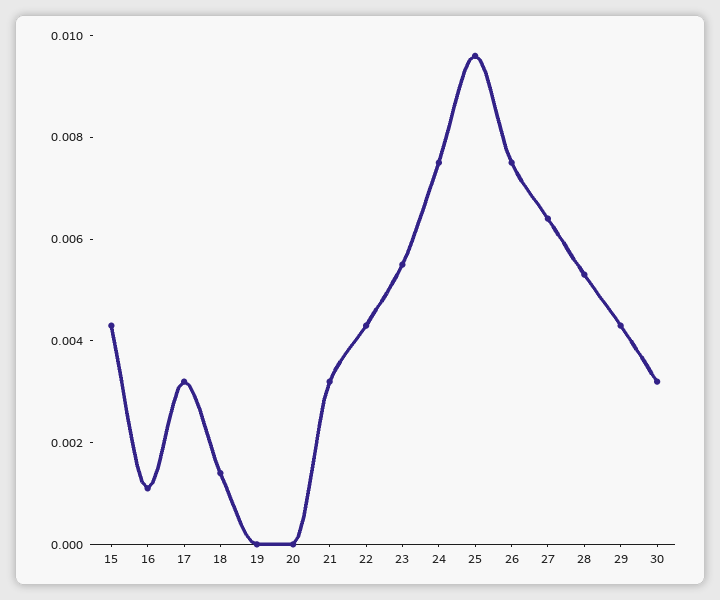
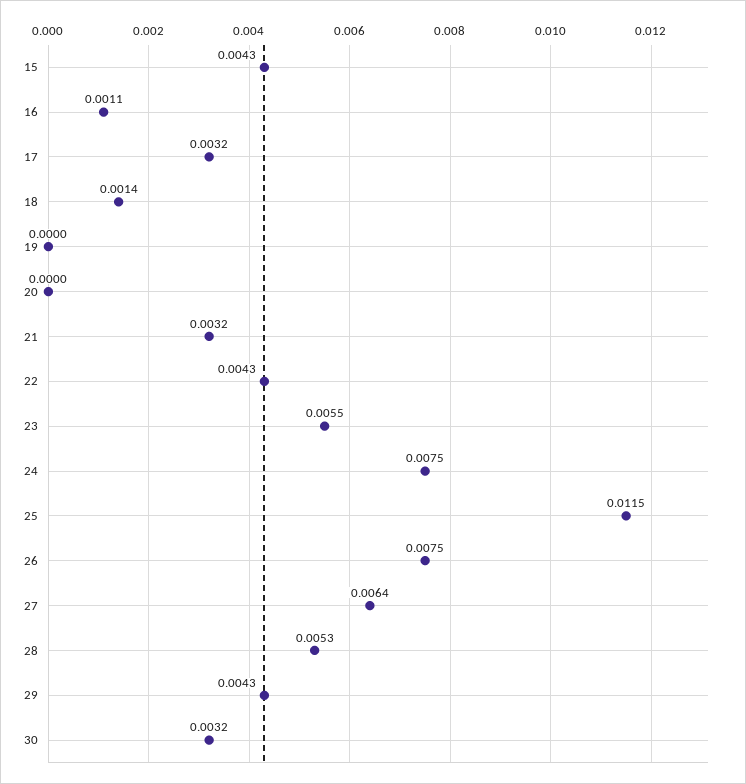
25: 0.0095 -> 0.0115

